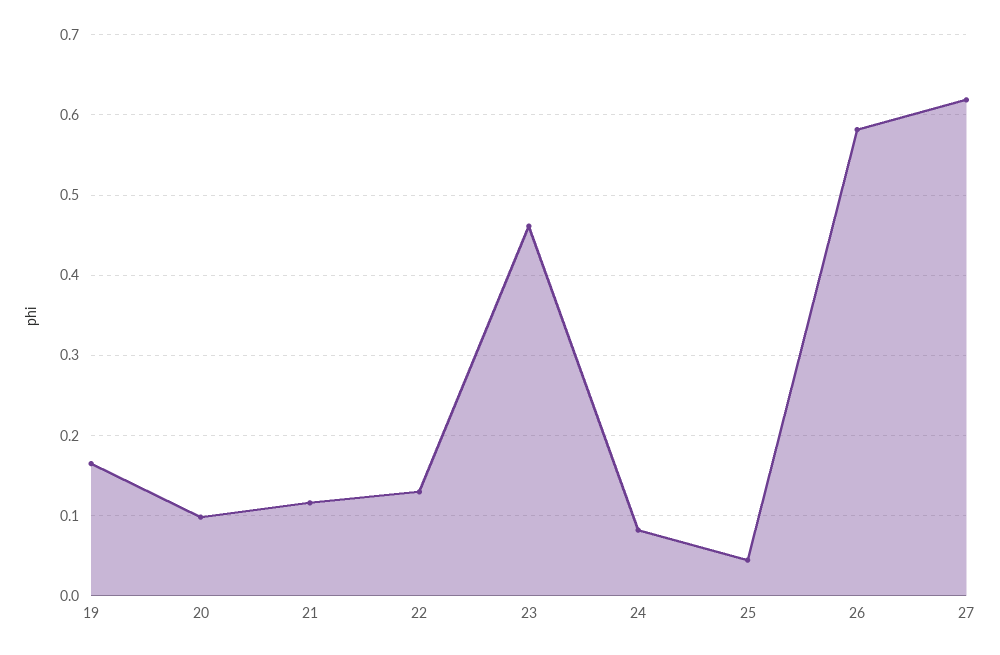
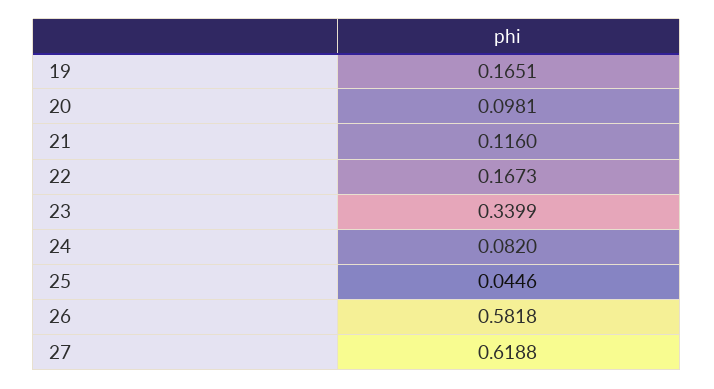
22: 0.13 -> 0.1673
23: 0.46 -> 0.3399

